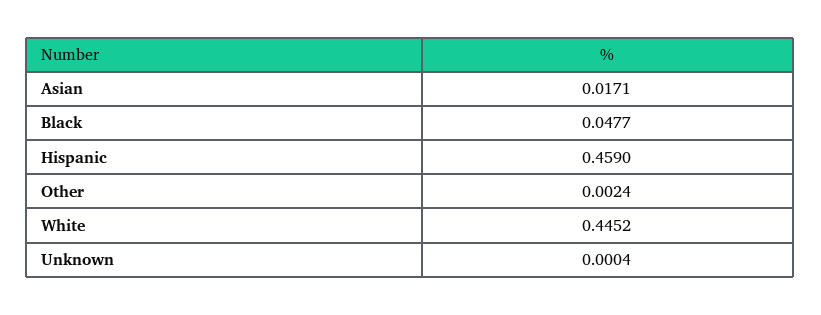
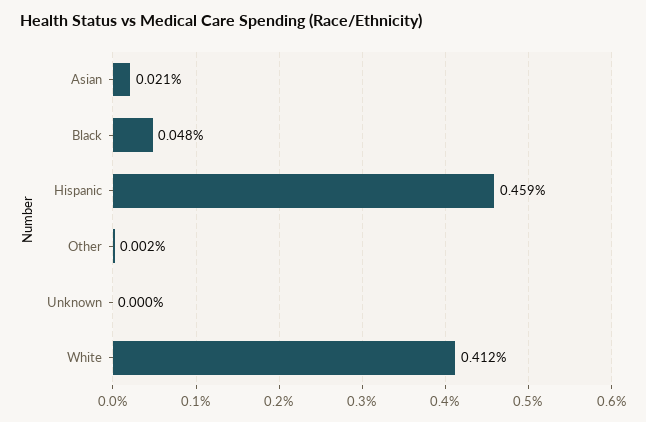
Asian: 0.0171 -> 0.021
White: 0.4452 -> 0.412

